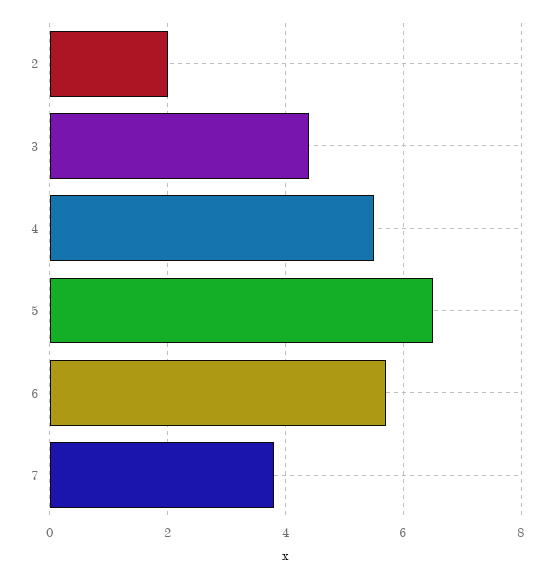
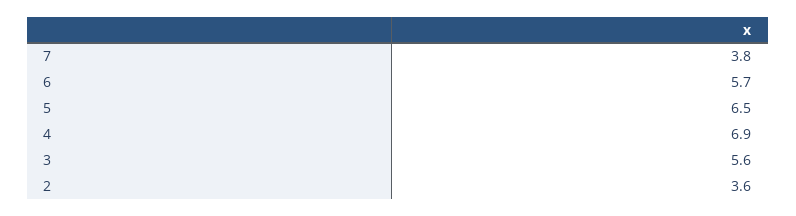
2: 2 -> 3.6
3: 4.5 -> 5.6
4: 5.5 -> 6.9

